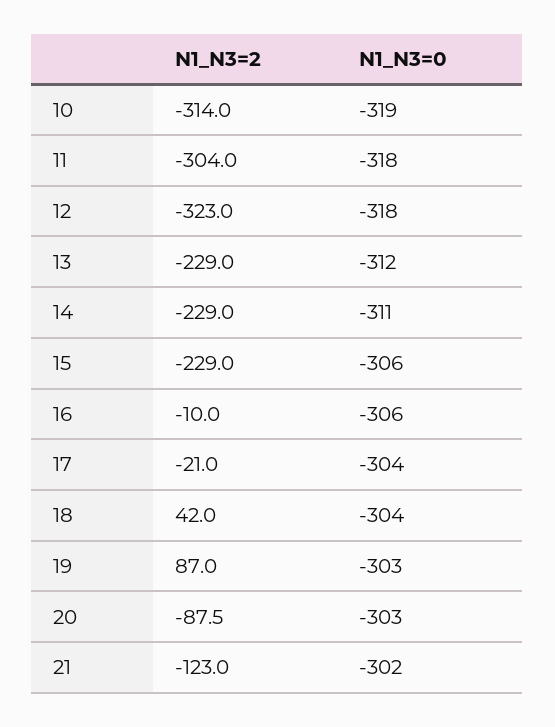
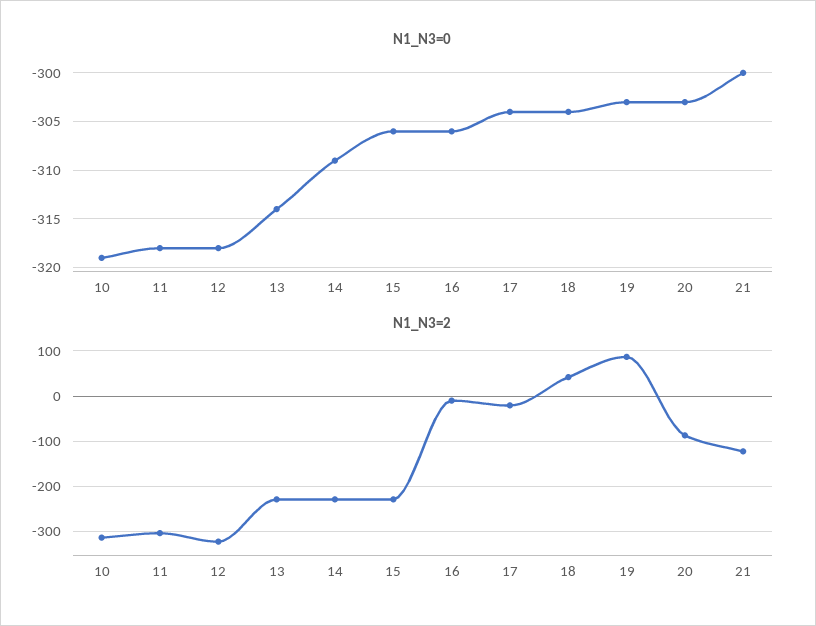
N1_N3=0, 13: -312 -> -314
N1_N3=0, 14: -311 -> -309
N1_N3=0, 21: -302 -> -300

